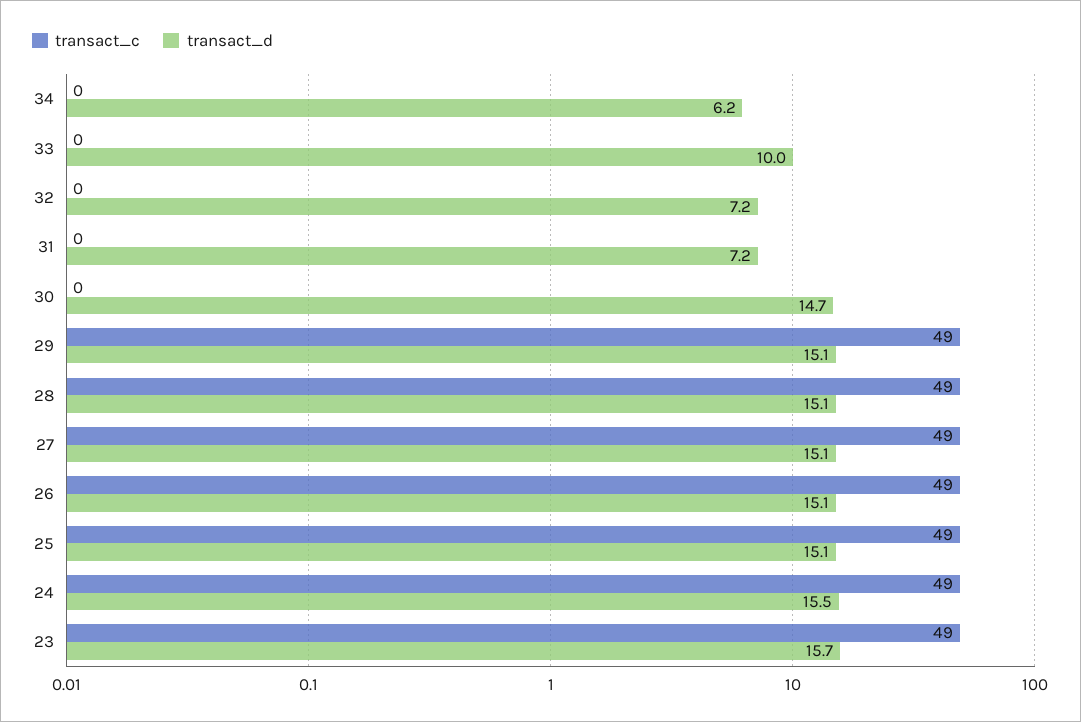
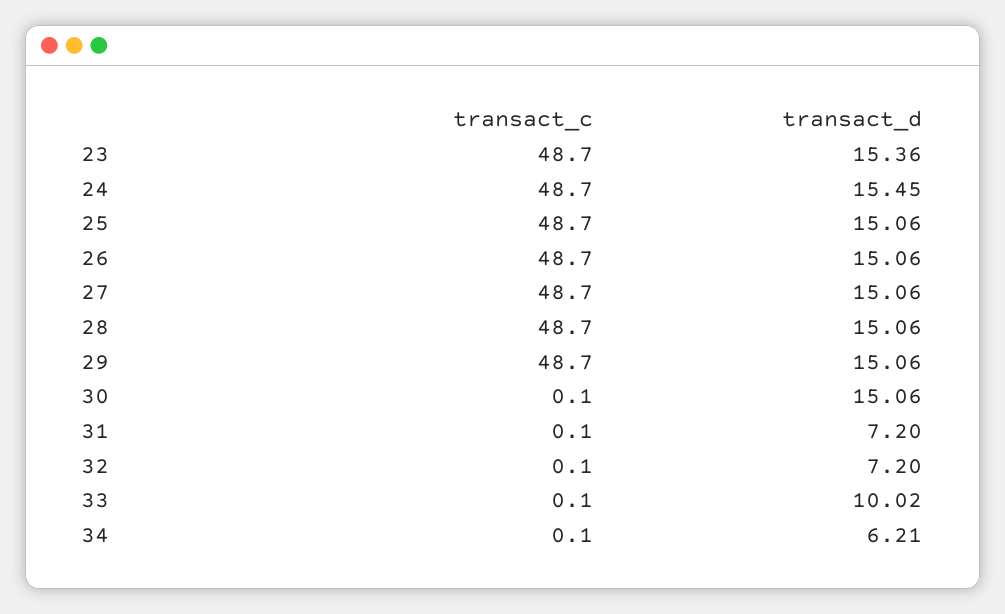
transact_d, 30: 14.7 -> 15.06
transact_d, 23: 15.7 -> 15.36

